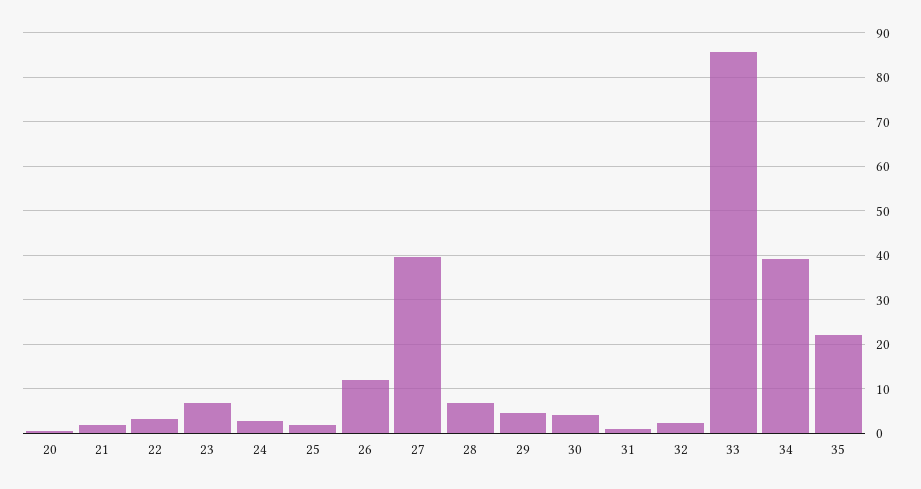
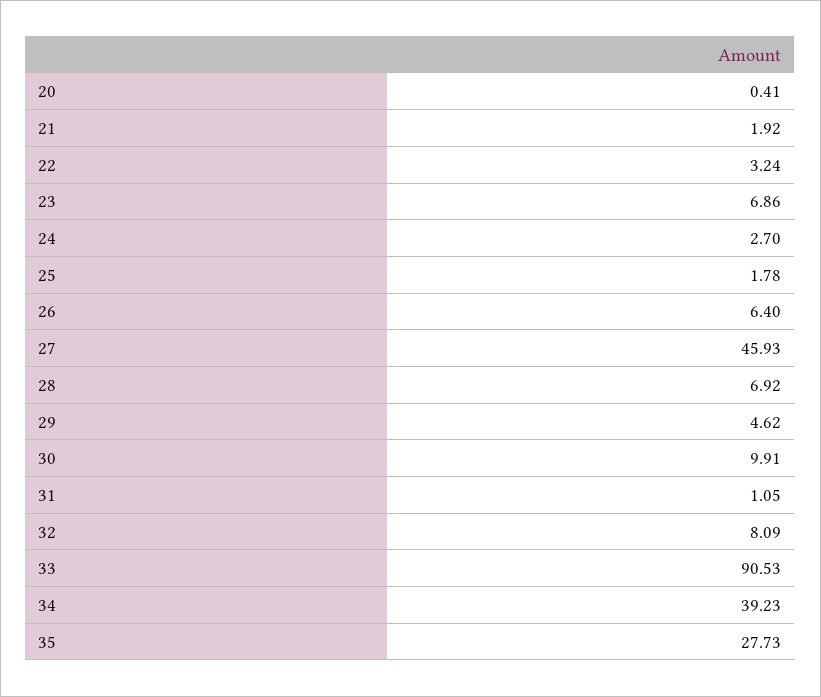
26: 12 -> 6.4
27: 40 -> 45.93
30: 4 -> 9.91
32: 2 -> 8.09
33: 86 -> 90.53
35: 22 -> 27.73

